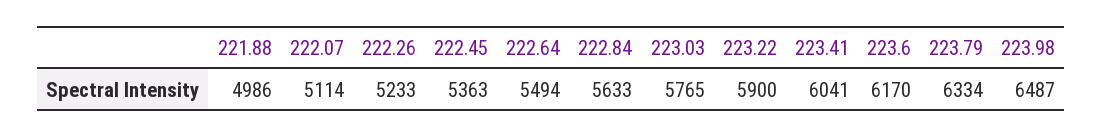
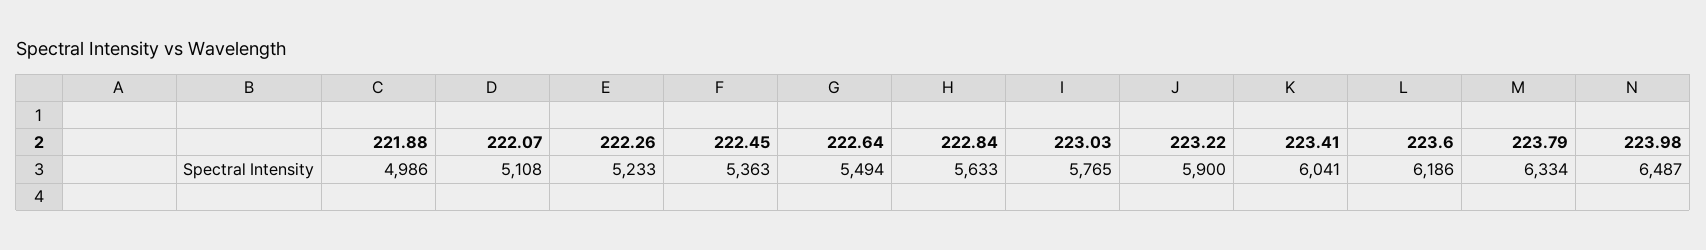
222.07: 5114 -> 5108
223.6: 6170 -> 6186

